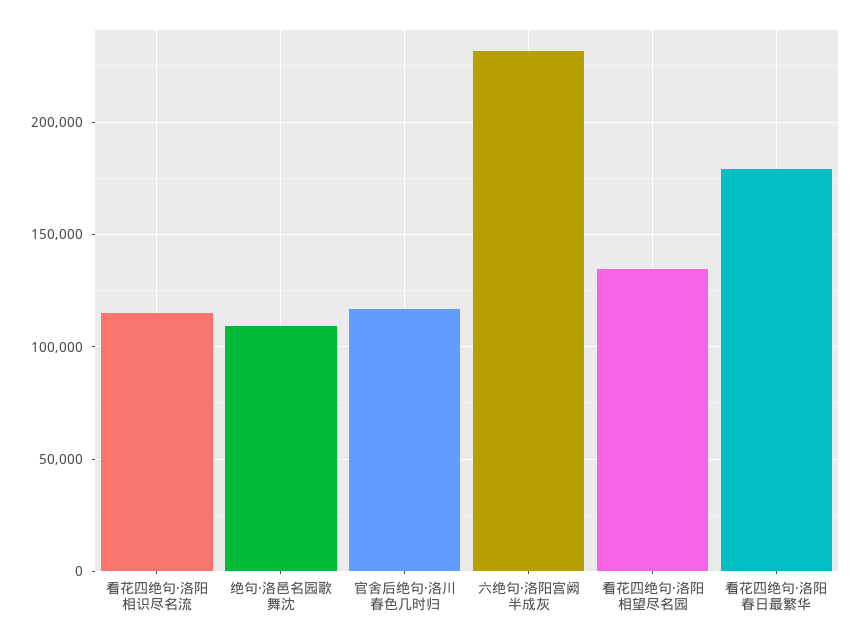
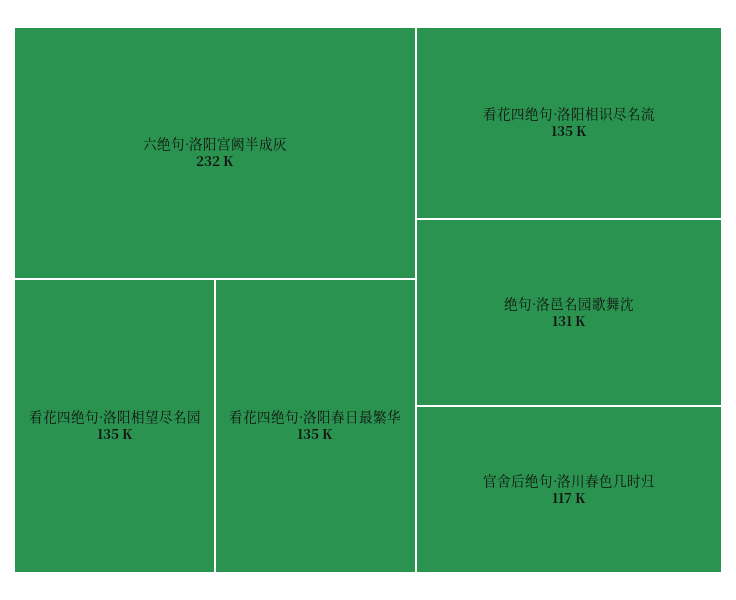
看花四绝句·洛阳相识尽名流: 115000 -> 135000
绝句·洛邑名园歌舞沈: 110000 -> 131000
看花四绝句·洛阳春日最繁华: 180000 -> 135000

